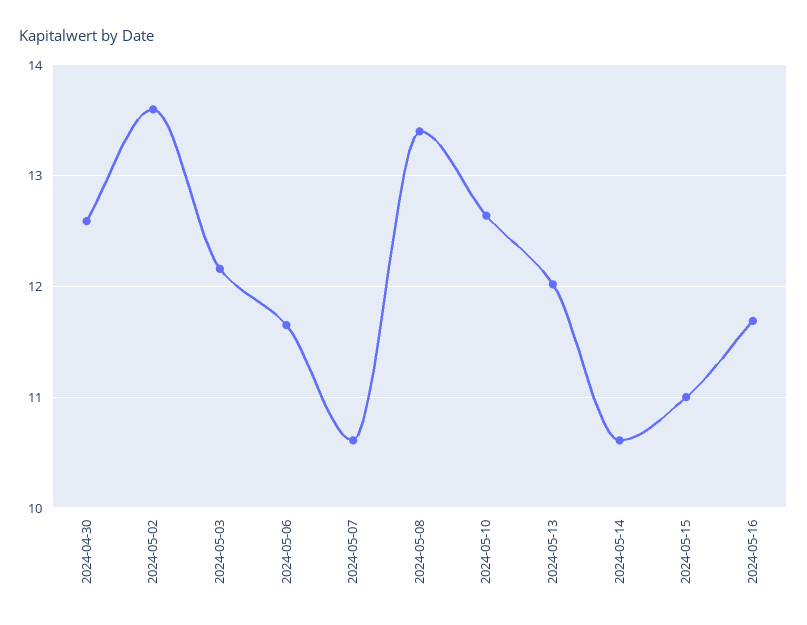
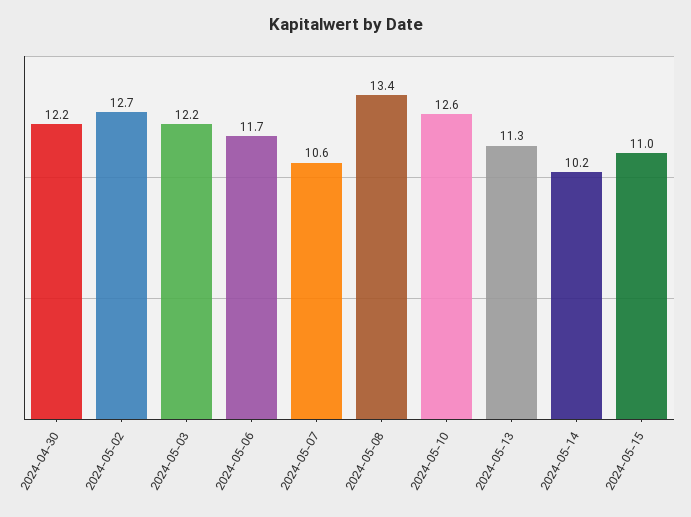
2024-04-30: 12.6 -> 12.2
2024-05-02: 13.6 -> 12.7
2024-05-13: 12 -> 11.3
2024-05-14: 10.6 -> 10.2
2024-05-16: 11.7 -> none

